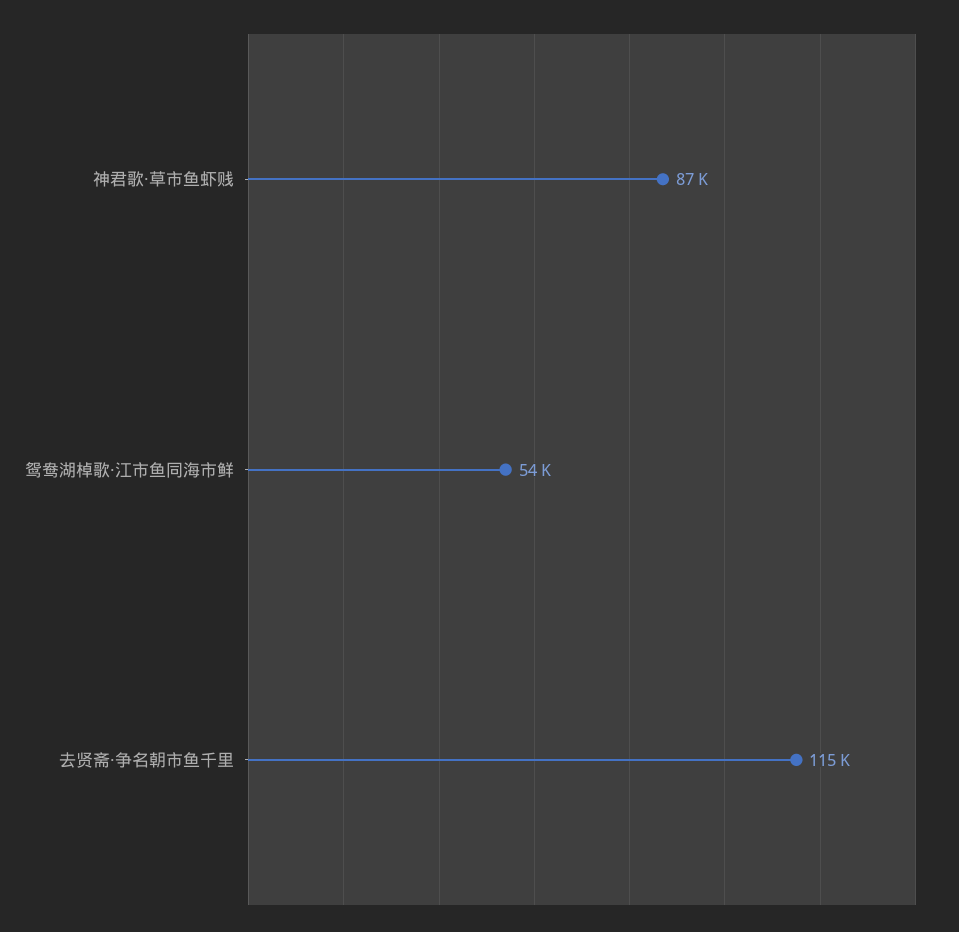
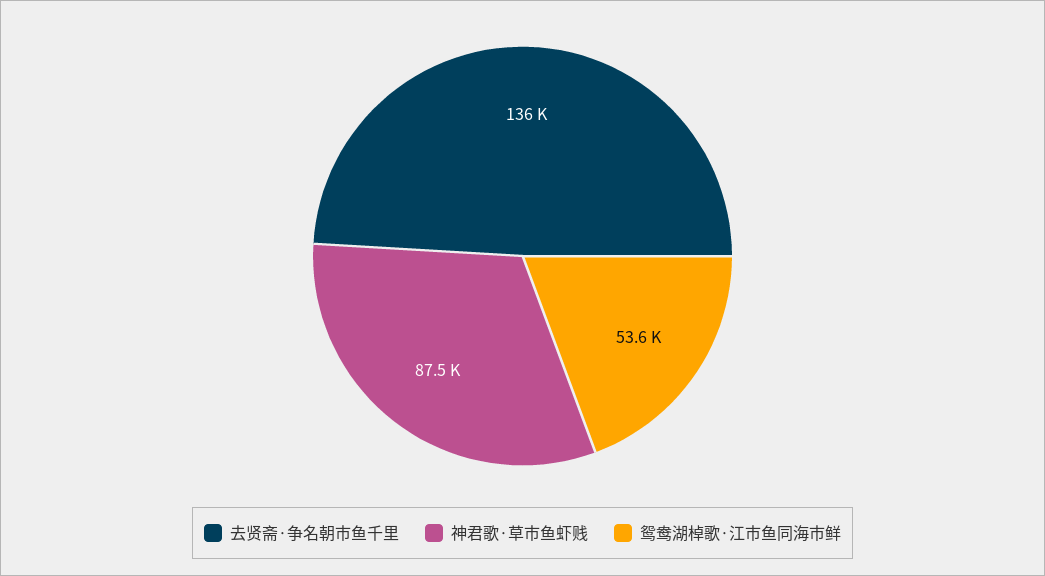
去贤斋·争名朝市鱼千里: 115000 -> 136000

